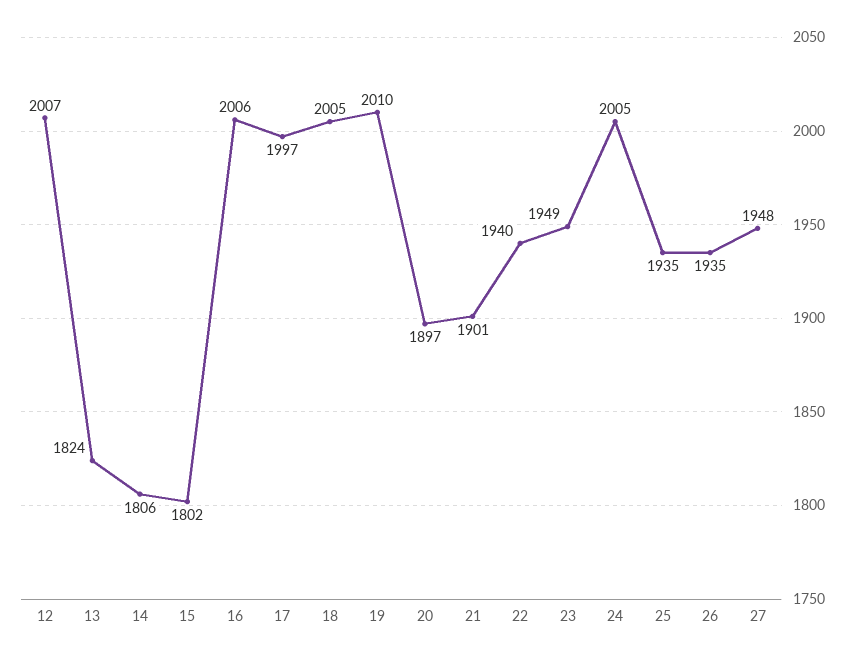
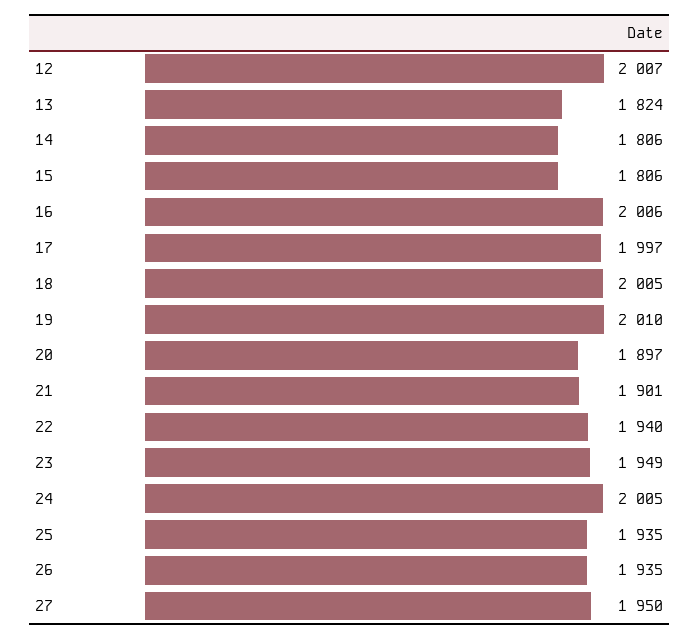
15: 1802 -> 1806
27: 1948 -> 1950

